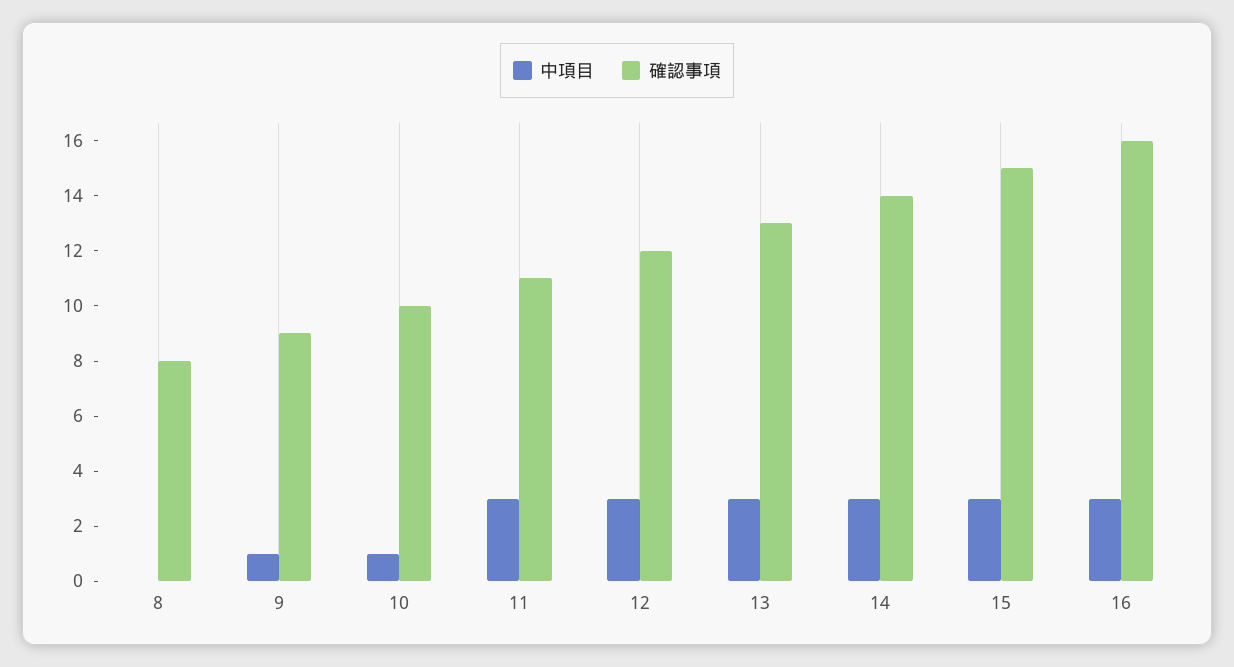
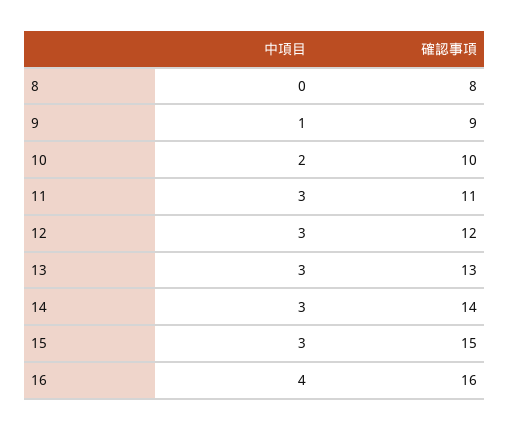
中項目, 10: 1 -> 2
中項目, 16: 3 -> 4

